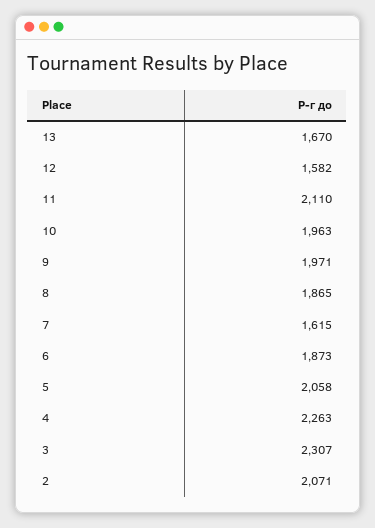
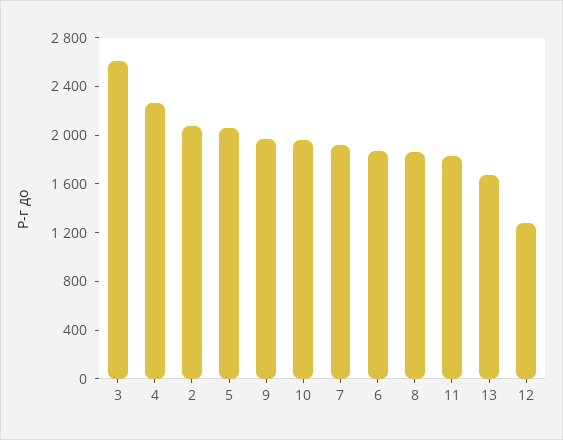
12: 1582 -> 1300
11: 2110 -> 1800
7: 1615 -> 1900
3: 2307 -> 2600

